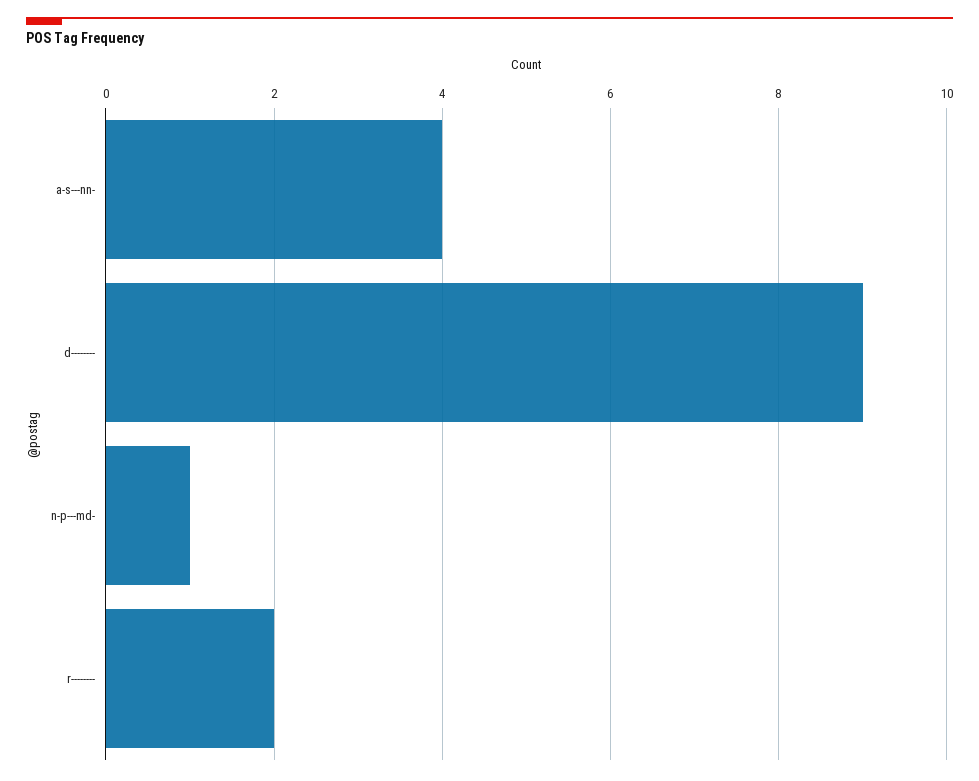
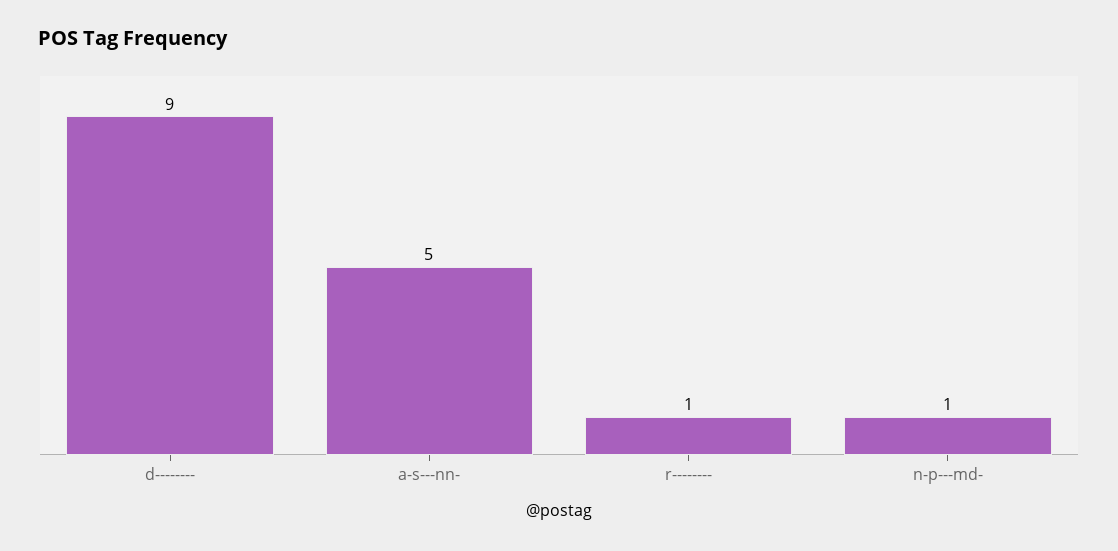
a-s---nn-: 4 -> 5
r--------: 2 -> 1

